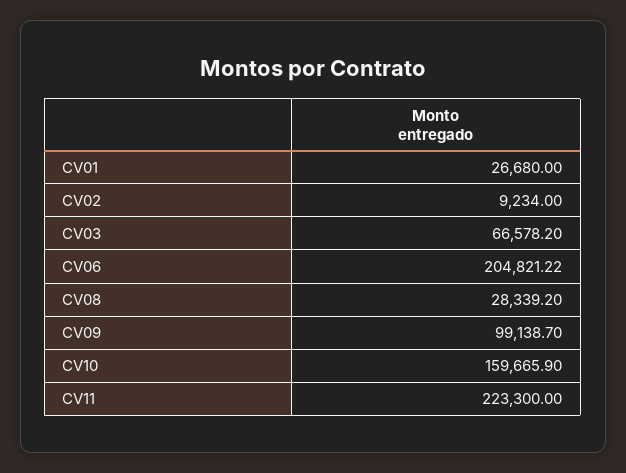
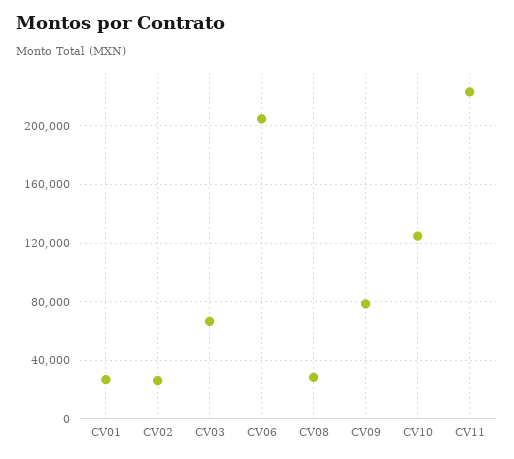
CV02: 9234 -> 25000
CV09: 99138.7 -> 80000
CV10: 159665.9 -> 125000

